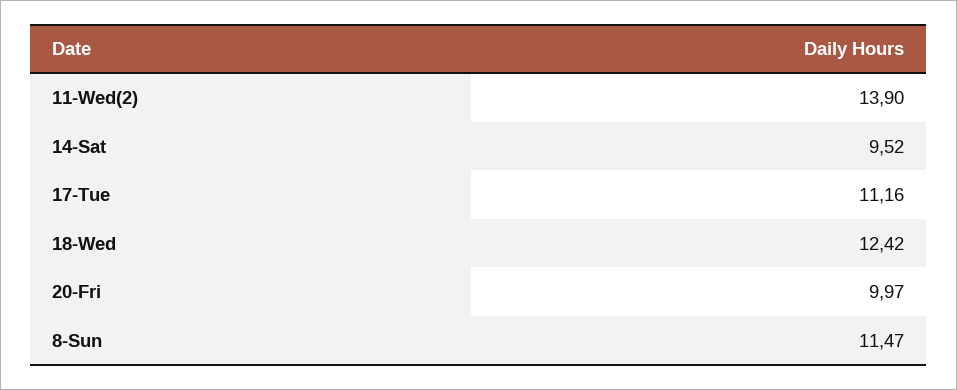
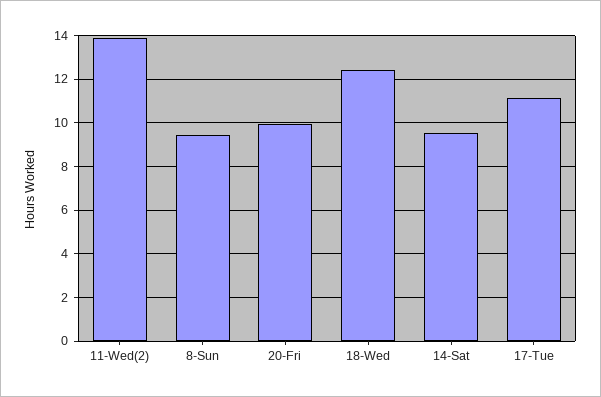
8-Sun: 11.47 -> 9.5

